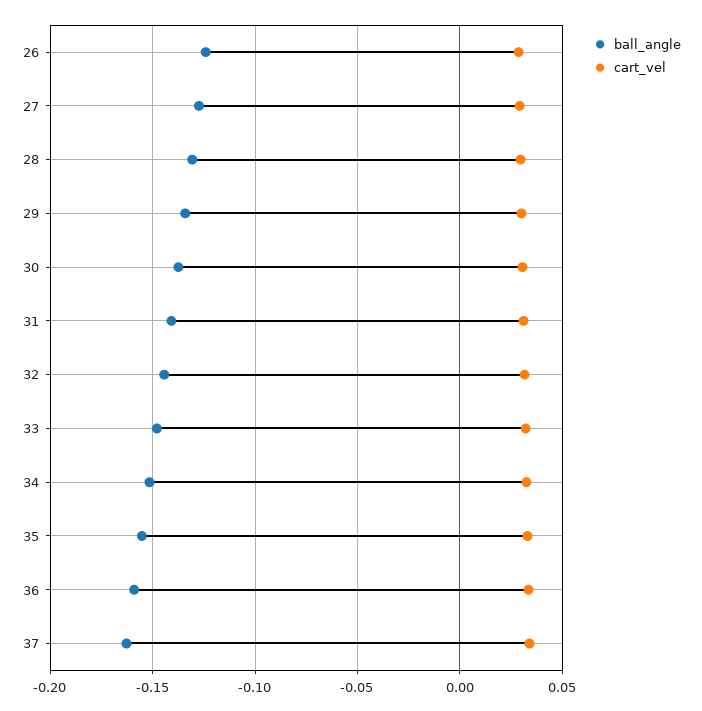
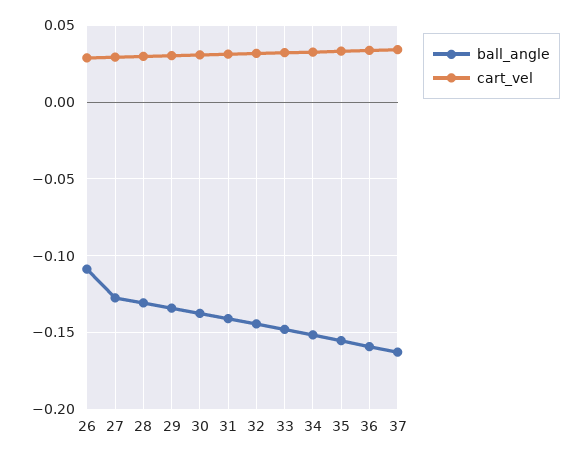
ball_angle, 26: -0.125 -> -0.11

